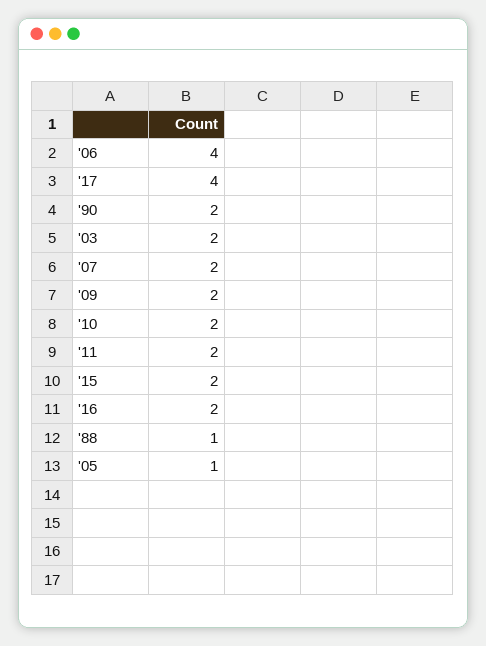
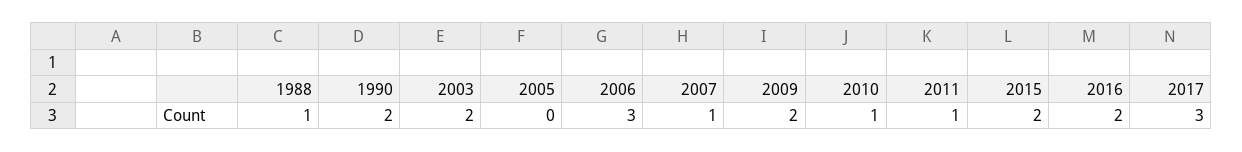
'06: 4 -> 3
'17: 4 -> 3
'07: 2 -> 1
'10: 2 -> 1
'11: 2 -> 1
'05: 1 -> 0

